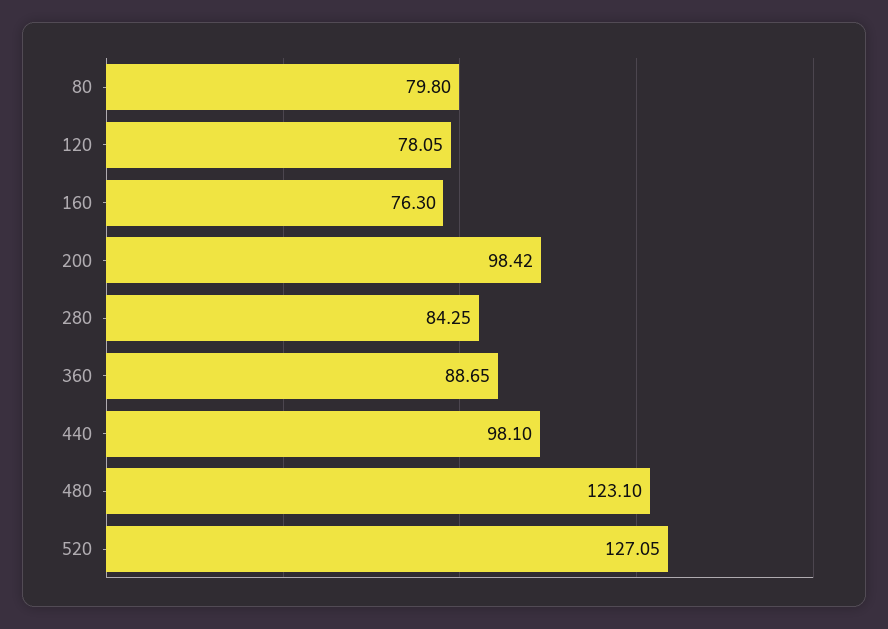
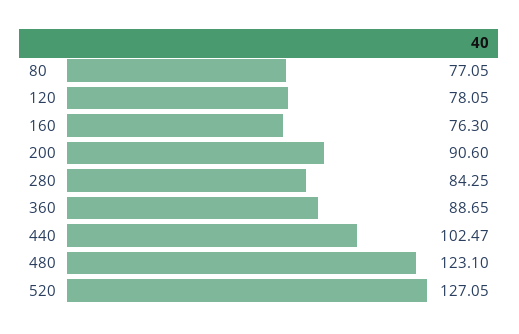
80: 79.8 -> 77.05
200: 98.42 -> 90.6
440: 98.1 -> 102.47

